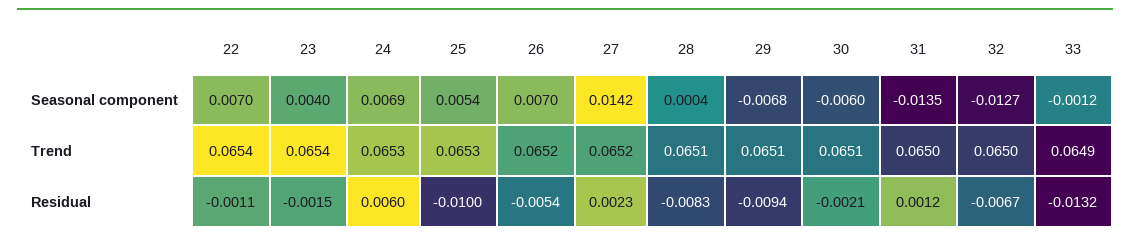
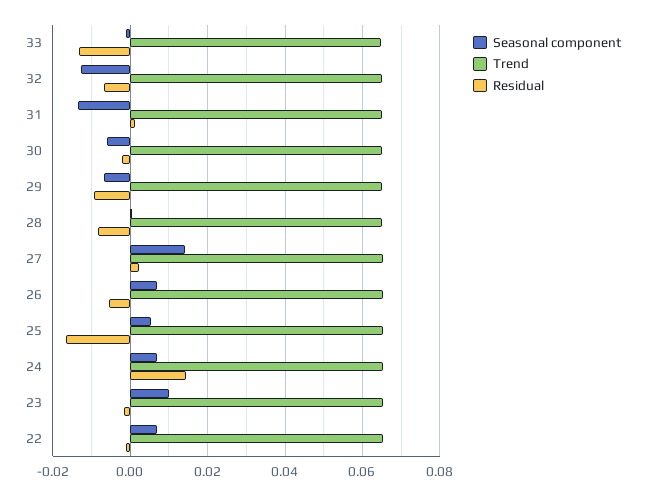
Seasonal component, 23: 0.004 -> 0.01
Residual, 24: 0.006 -> 0.014
Residual, 25: -0.01 -> -0.016

